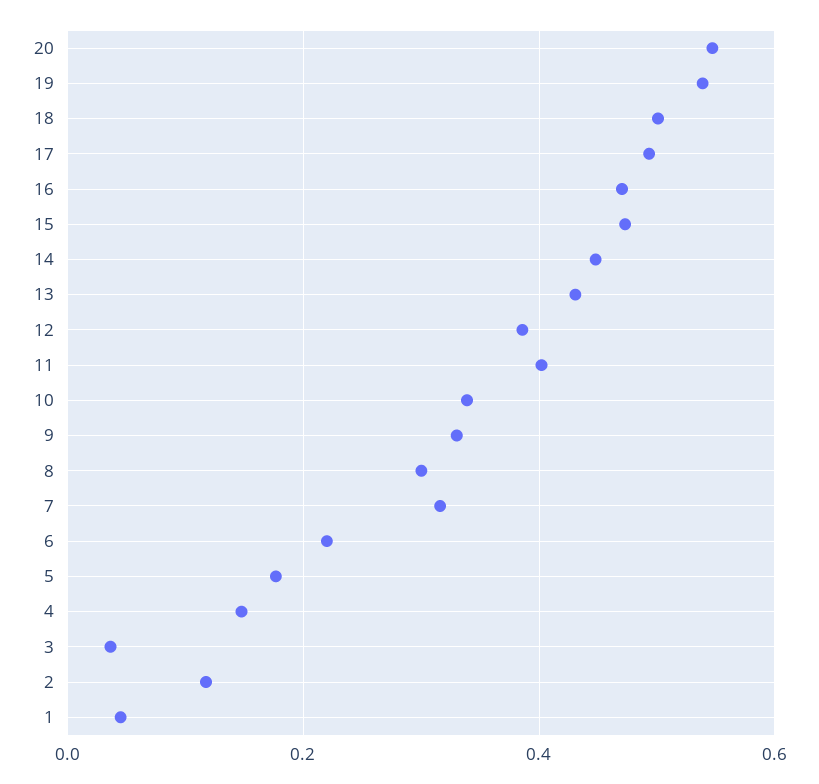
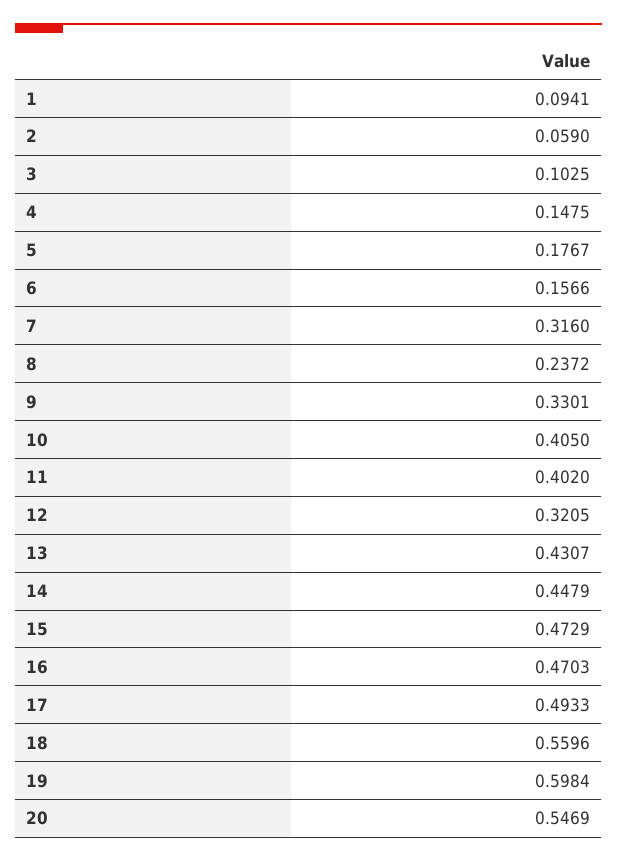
19: 0.54 -> 0.5984
18: 0.5 -> 0.5596
12: 0.38 -> 0.3205
10: 0.34 -> 0.405
8: 0.3 -> 0.2372
6: 0.22 -> 0.1566
3: 0.04 -> 0.1025
2: 0.12 -> 0.059
1: 0.04 -> 0.0941

